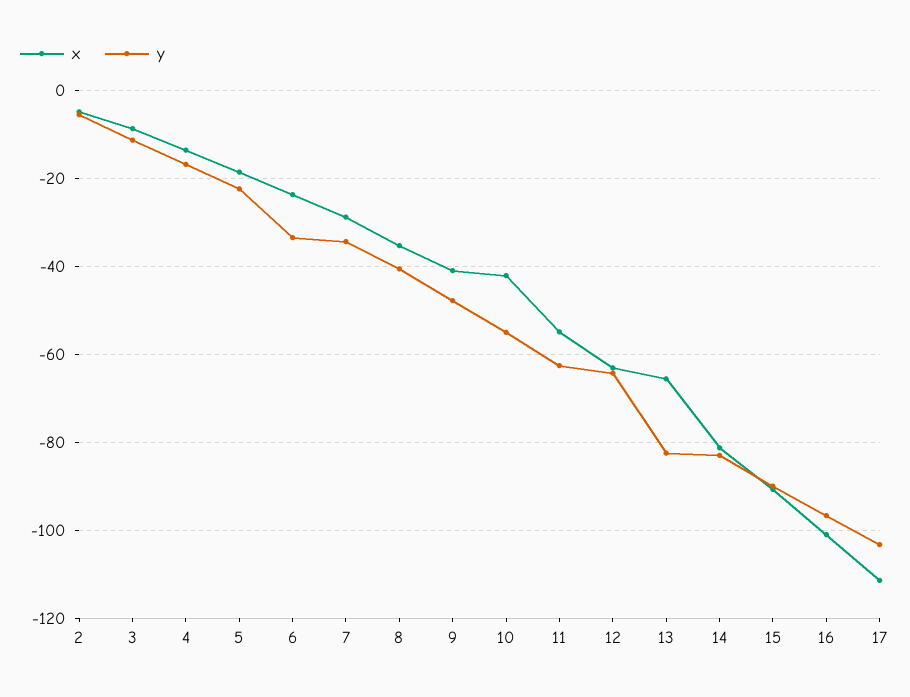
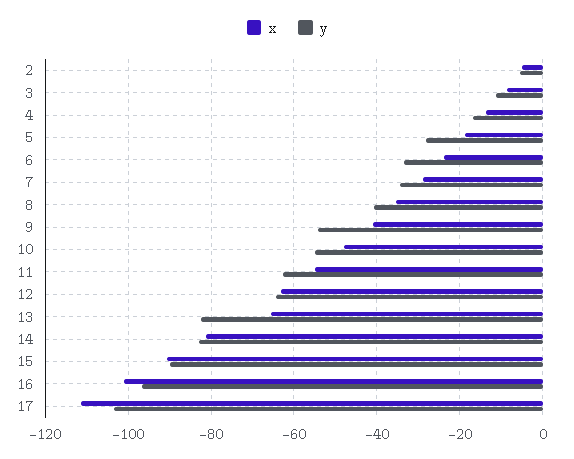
y, 5: -22 -> -28
y, 9: -48 -> -54
x, 10: -42 -> -48

